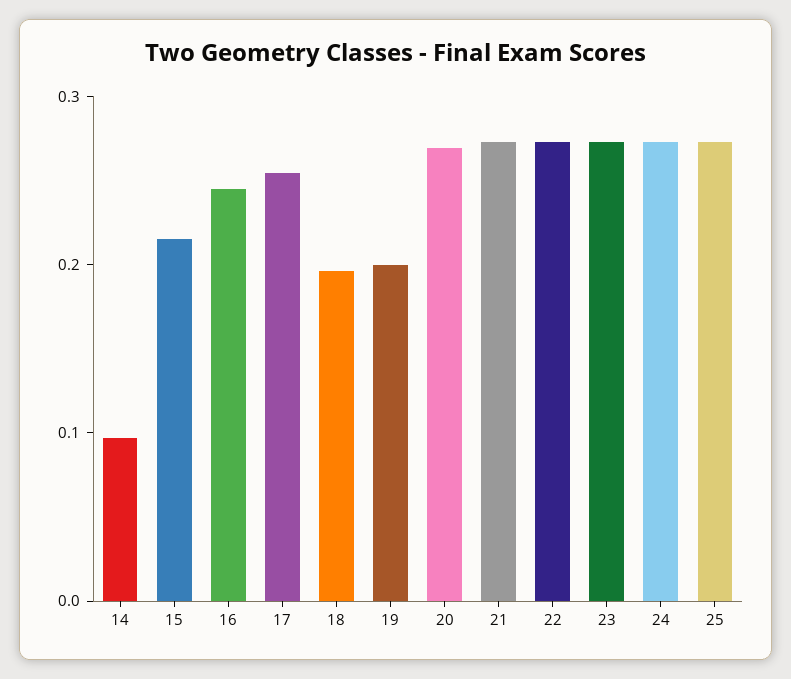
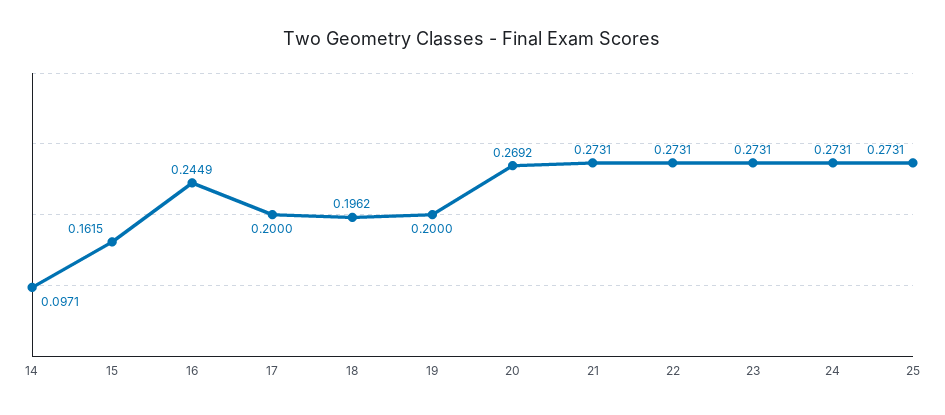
15: 0.22 -> 0.1615
17: 0.26 -> 0.2

